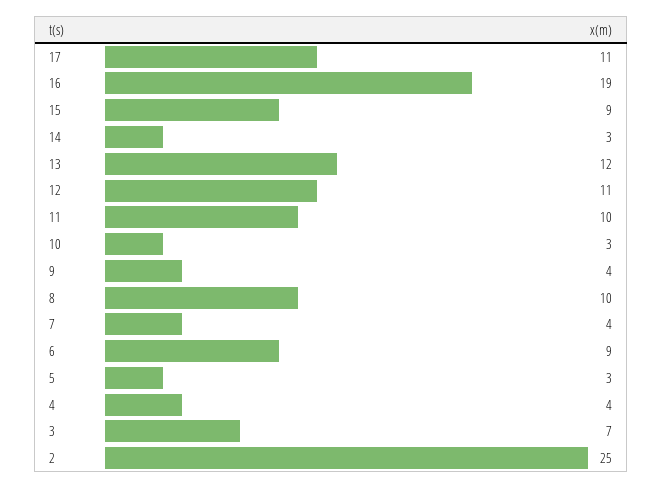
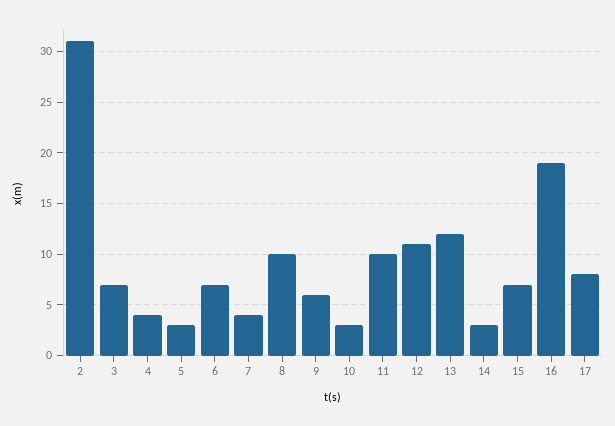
17: 11 -> 8
15: 9 -> 7
9: 4 -> 6
6: 9 -> 7
2: 25 -> 31

